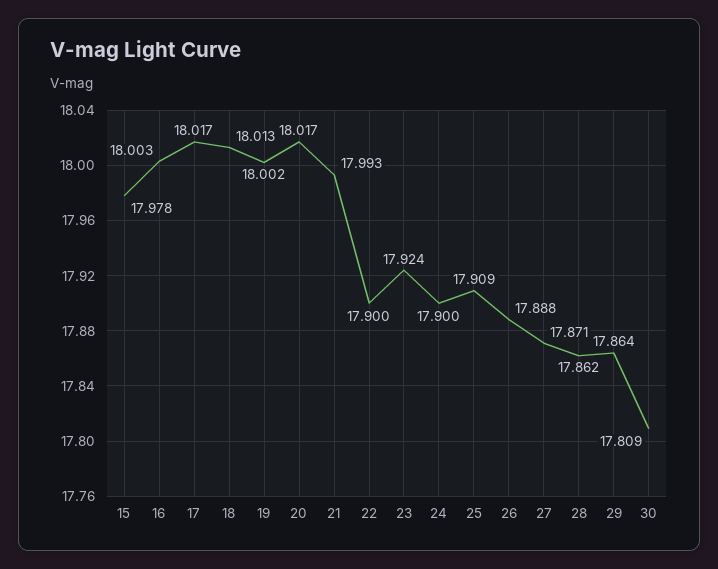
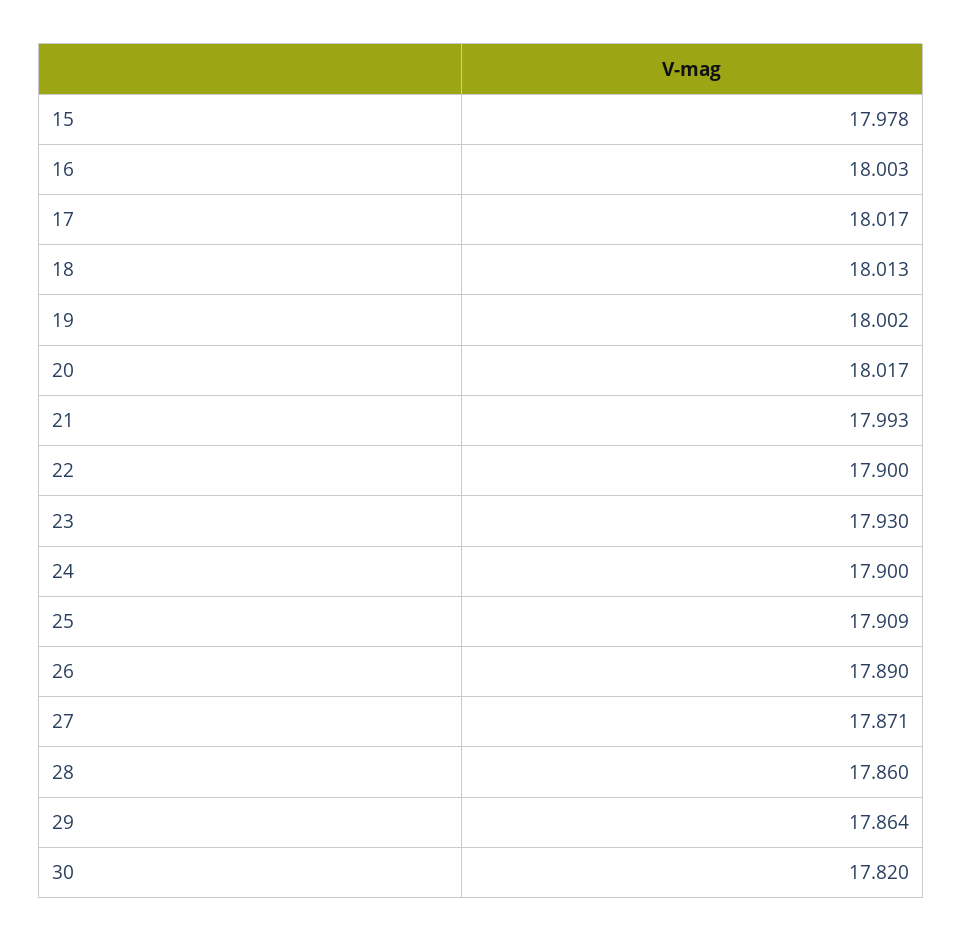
23: 17.924 -> 17.93
26: 17.888 -> 17.89
28: 17.862 -> 17.86
30: 17.809 -> 17.82

